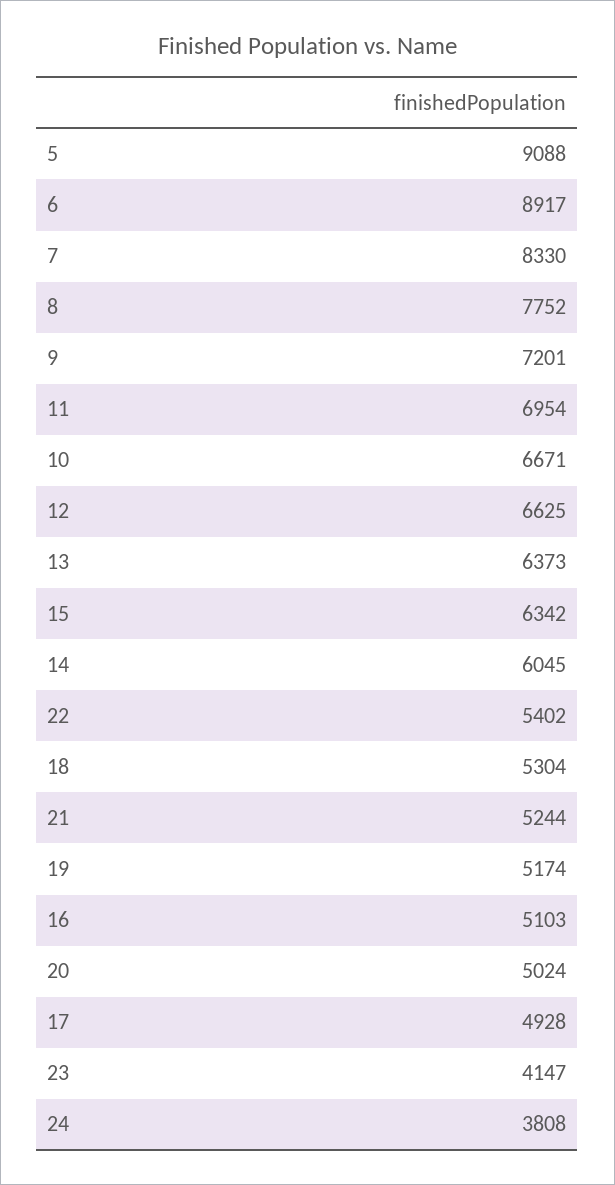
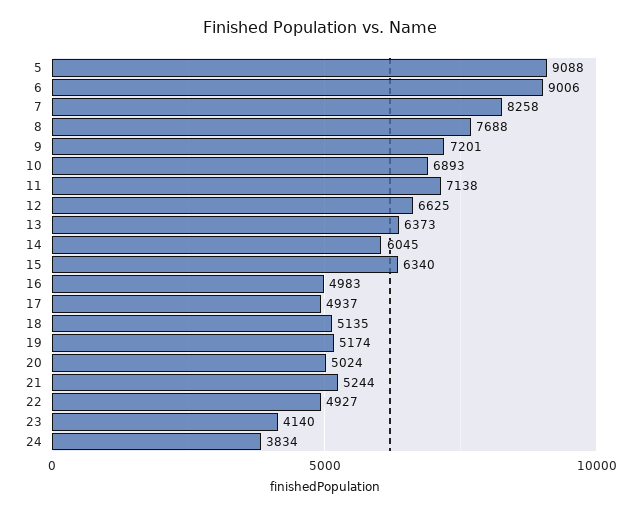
6: 8917 -> 9006
7: 8330 -> 8258
8: 7752 -> 7688
11: 6954 -> 7138
10: 6671 -> 6893
15: 6342 -> 6340
22: 5402 -> 4927
18: 5304 -> 5135
16: 5103 -> 4983
17: 4928 -> 4937
23: 4147 -> 4140
24: 3808 -> 3834

